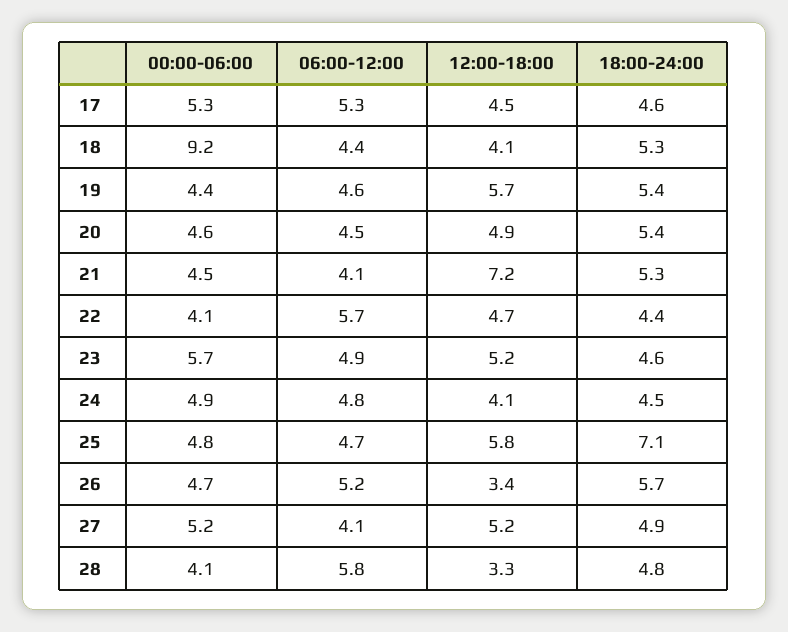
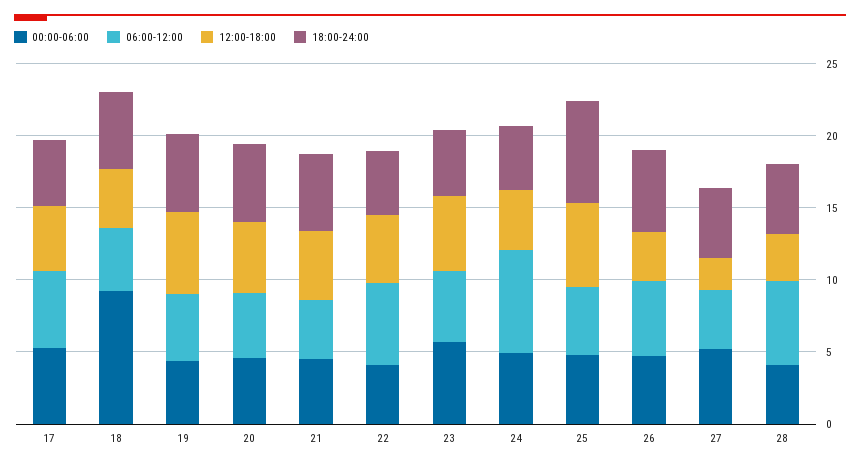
12:00-18:00, 21: 7.2 -> 5
06:00-12:00, 24: 4.8 -> 7
12:00-18:00, 27: 5.2 -> 2

